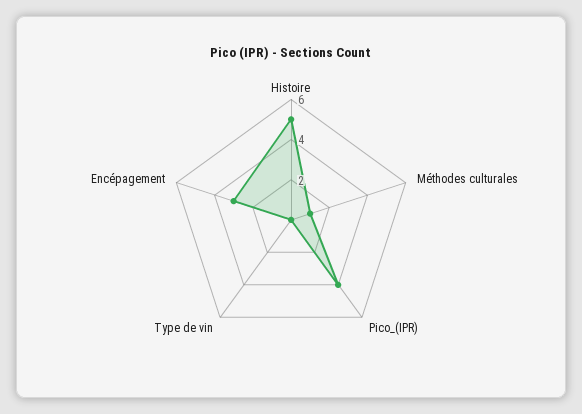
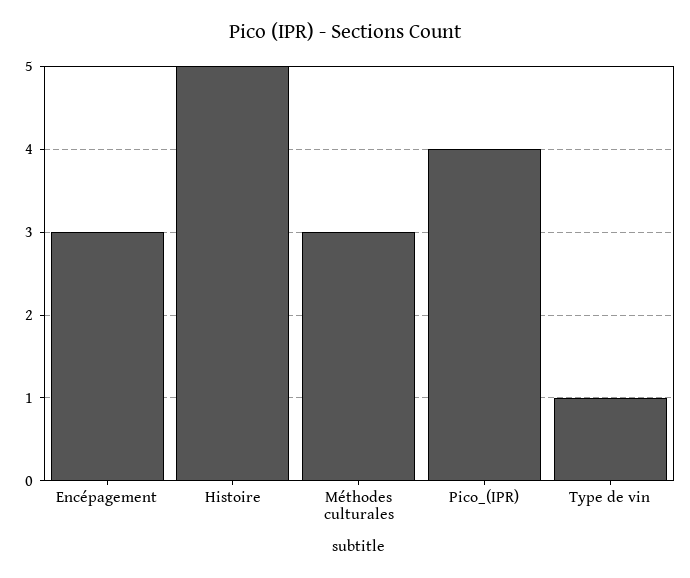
Méthodes culturales: 1 -> 3
Type de vin: 0 -> 1

